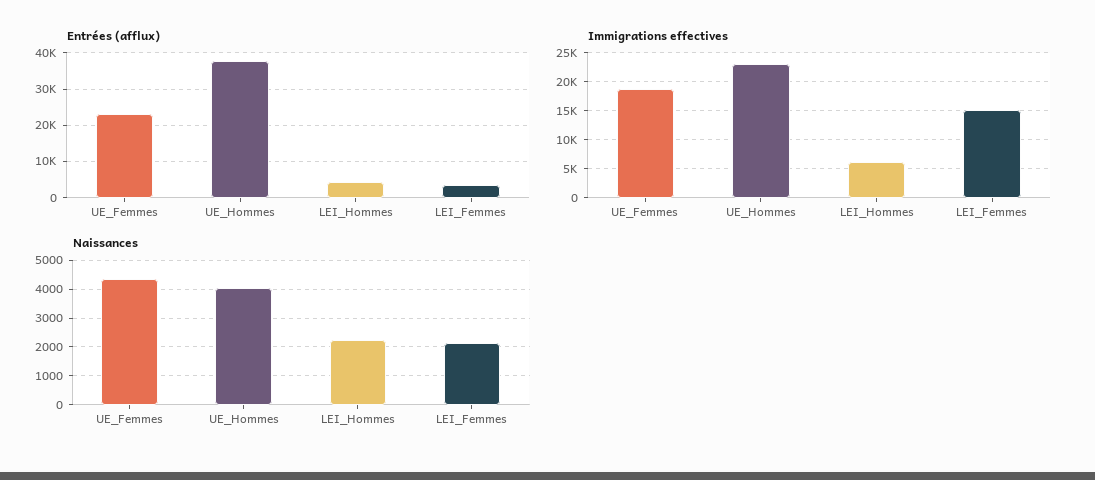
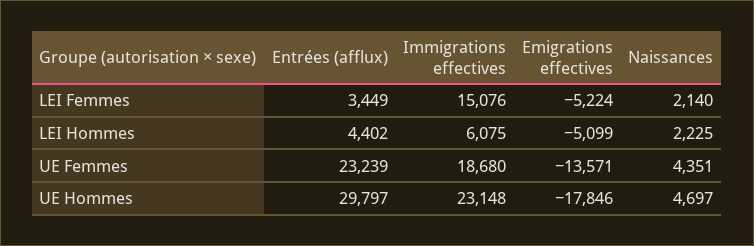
Entrées (afflux), UE_Hommes: 38000 -> 29797
Naissances, UE_Hommes: 4000 -> 4697
Emigrations effectives, LEI_Femmes: none -> -5224
Emigrations effectives, LEI_Hommes: none -> -5099
Emigrations effectives, UE_Femmes: none -> -13571
Emigrations effectives, UE_Hommes: none -> -17846

